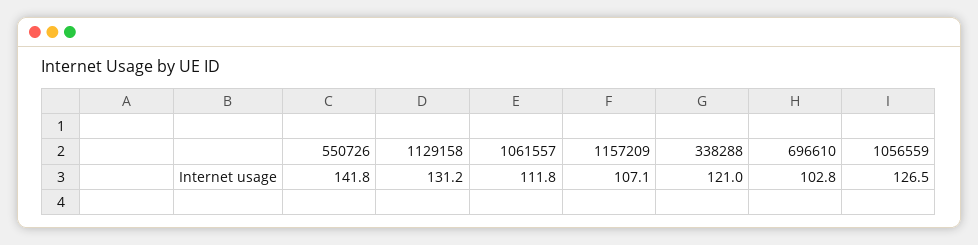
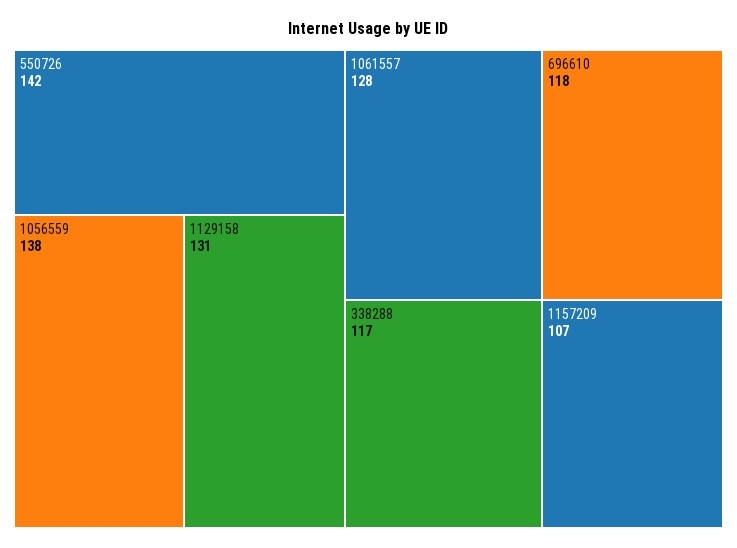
1061557: 111.8 -> 128
338288: 121 -> 117
696610: 102.8 -> 118
1056559: 126.5 -> 138

